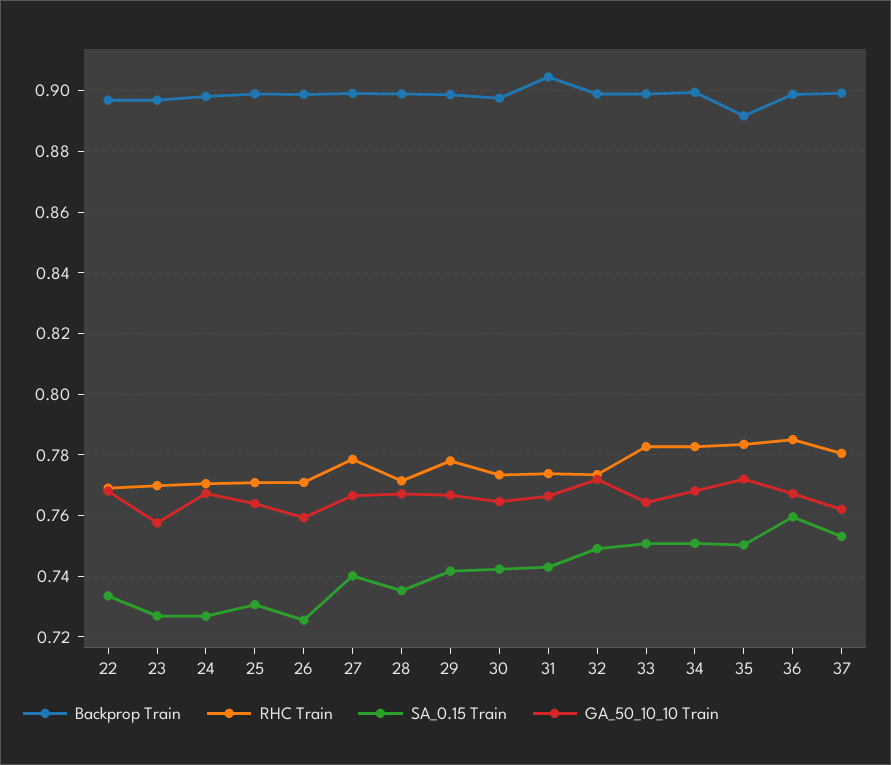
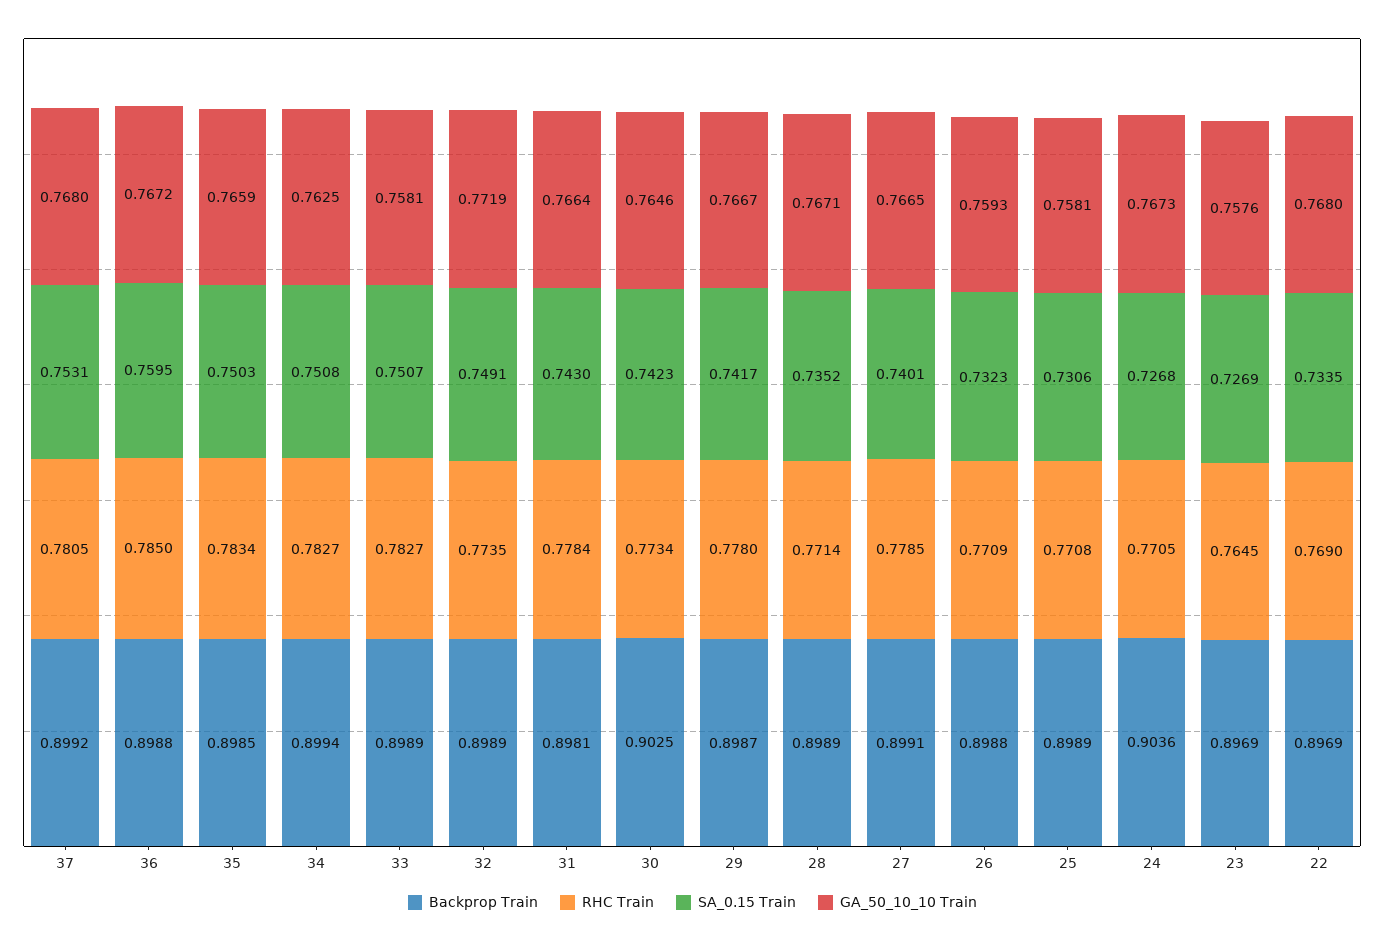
RHC Train, 23: 0.77 -> 0.7645
Backprop Train, 24: 0.898 -> 0.9036
GA_50_10_10 Train, 25: 0.764 -> 0.7581
SA_0.15 Train, 26: 0.726 -> 0.7323
Backprop Train, 30: 0.898 -> 0.9025
Backprop Train, 31: 0.904 -> 0.8981
RHC Train, 31: 0.774 -> 0.7784
GA_50_10_10 Train, 33: 0.764 -> 0.7581
GA_50_10_10 Train, 34: 0.768 -> 0.7625
Backprop Train, 35: 0.892 -> 0.8985
GA_50_10_10 Train, 35: 0.772 -> 0.7659
GA_50_10_10 Train, 37: 0.762 -> 0.768

